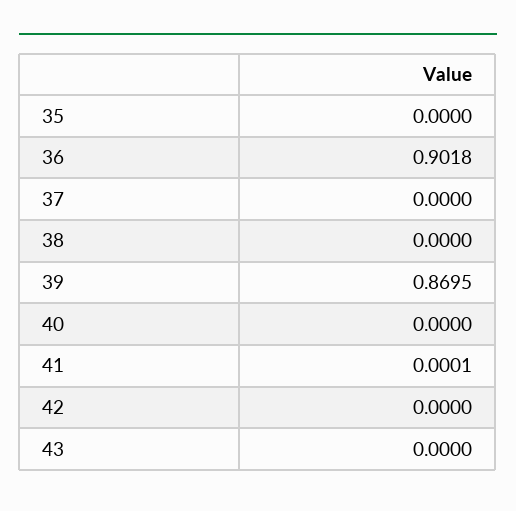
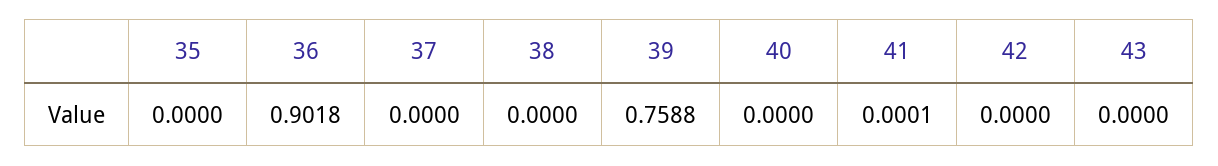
39: 0.8695 -> 0.7588

